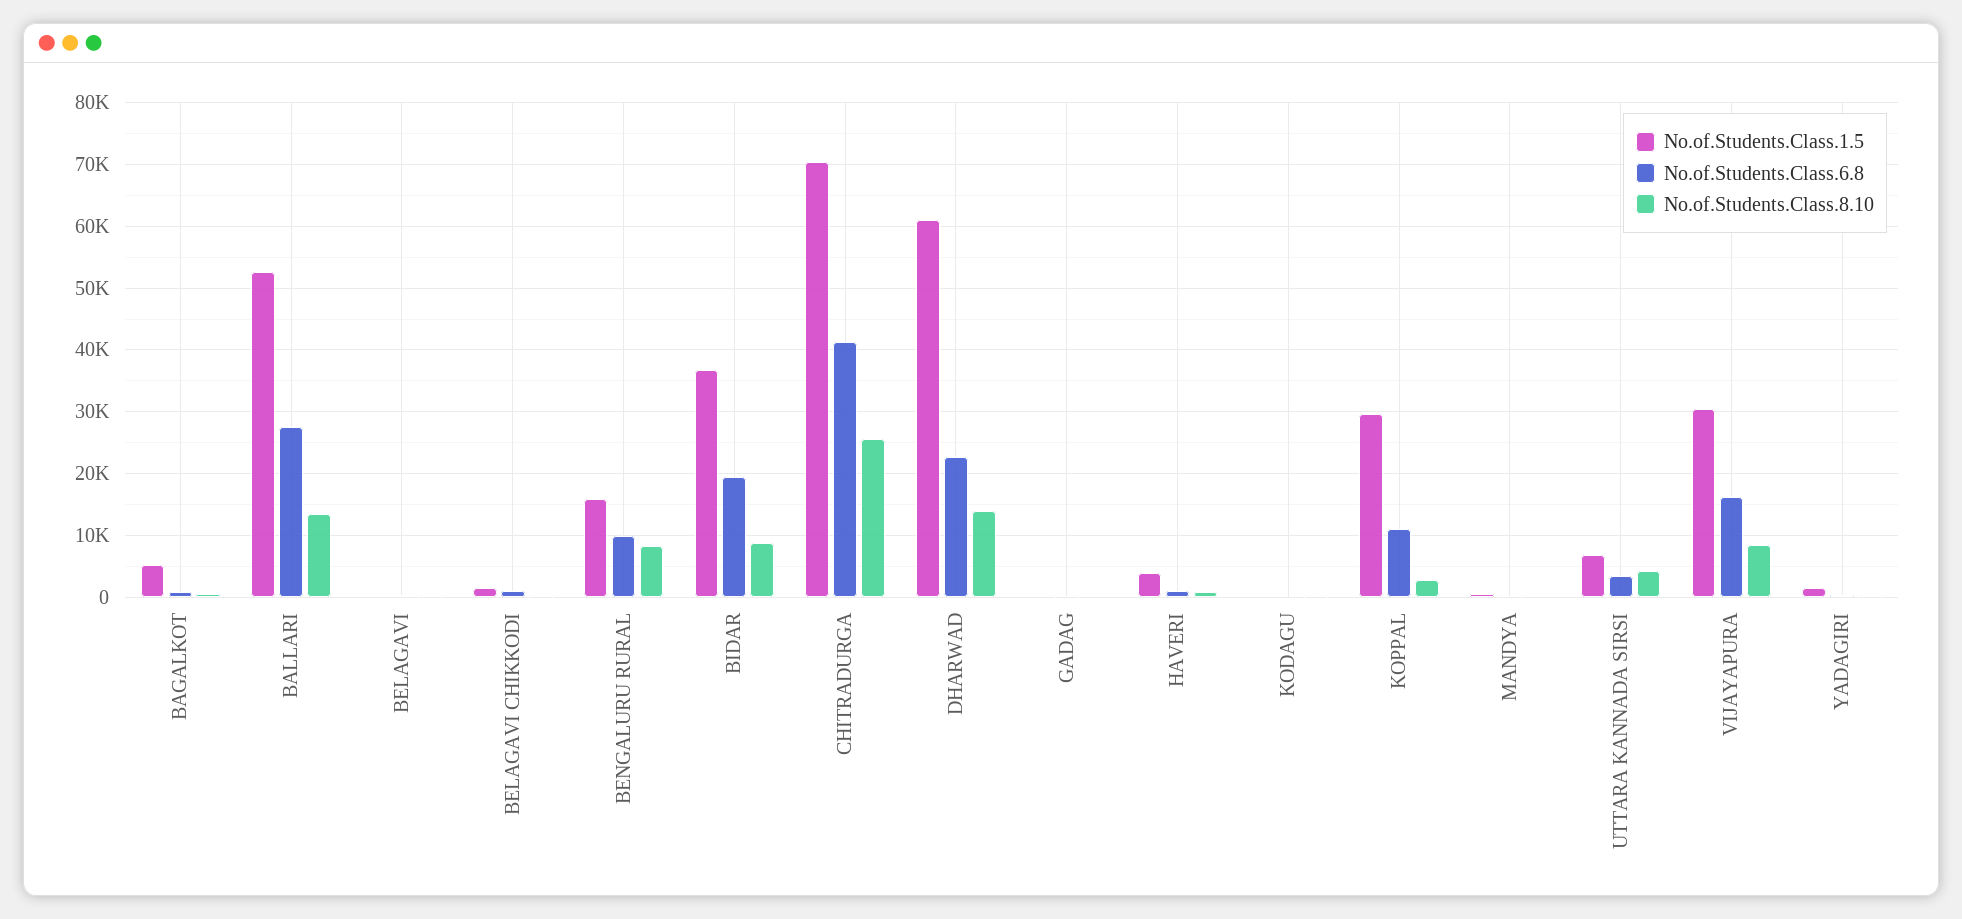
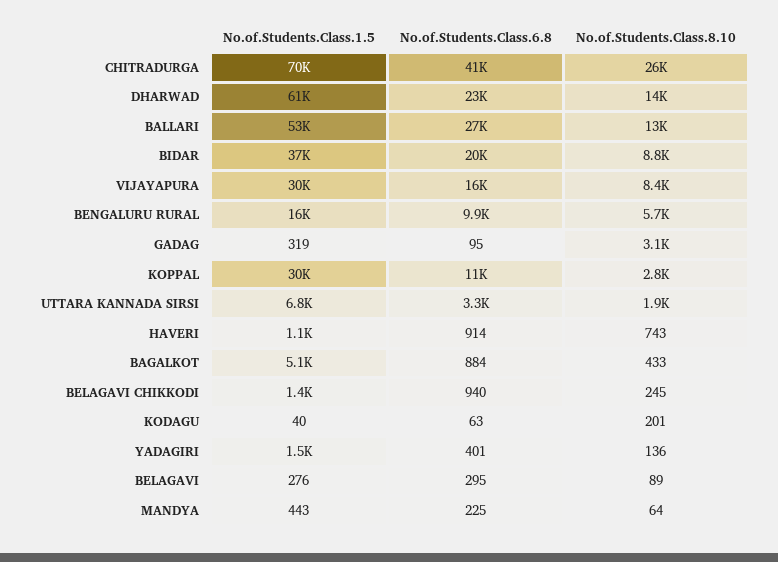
No.of.Students.Class.8.10, BENGALURU RURAL: 8000 -> 5700
No.of.Students.Class.8.10, GADAG: 0 -> 3100
No.of.Students.Class.1.5, HAVERI: 4000 -> 1100
No.of.Students.Class.8.10, UTTARA KANNADA SIRSI: 4000 -> 1900

